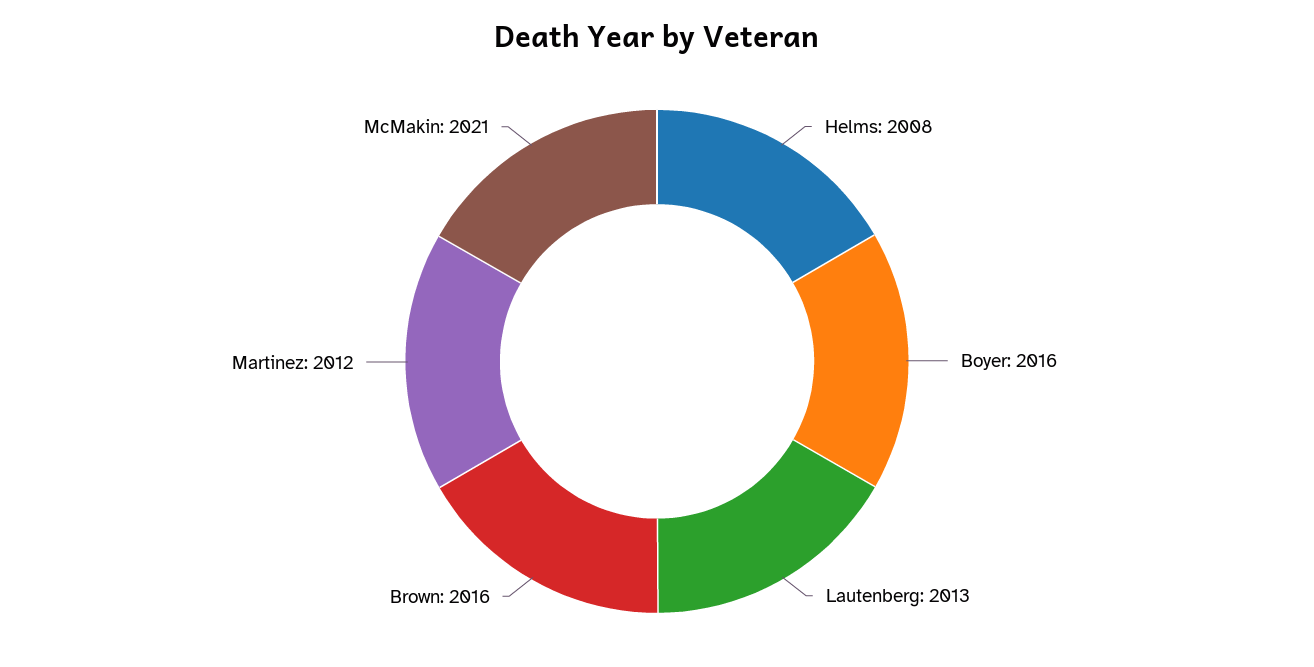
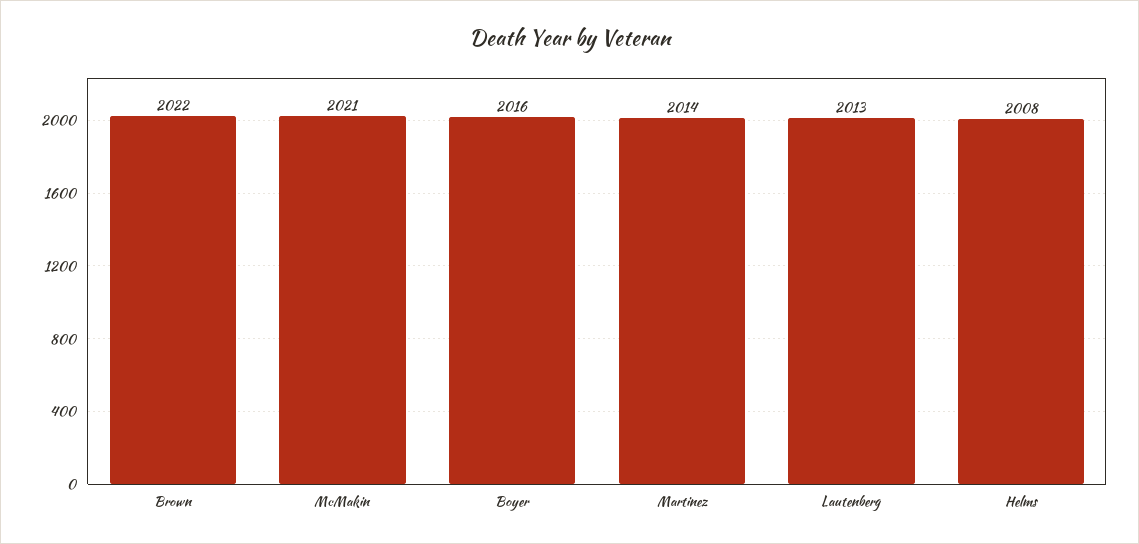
Brown: 2016 -> 2022
Martinez: 2012 -> 2014

